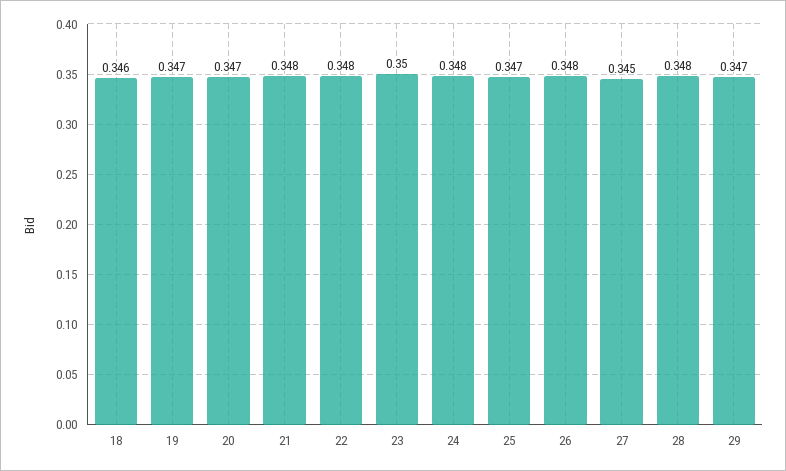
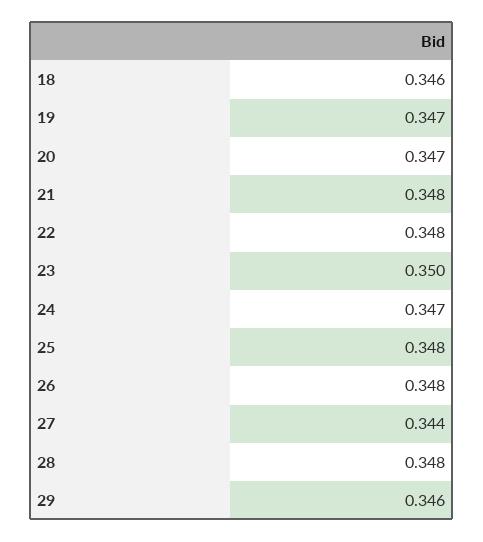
24: 0.348 -> 0.347
25: 0.347 -> 0.348
27: 0.345 -> 0.344
29: 0.347 -> 0.346

